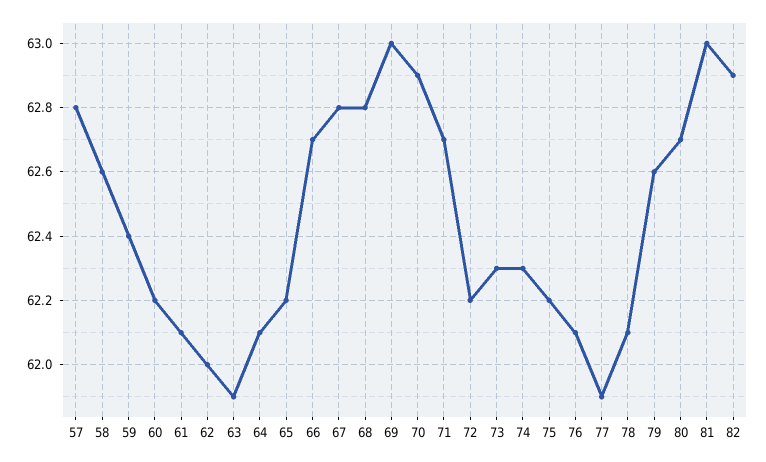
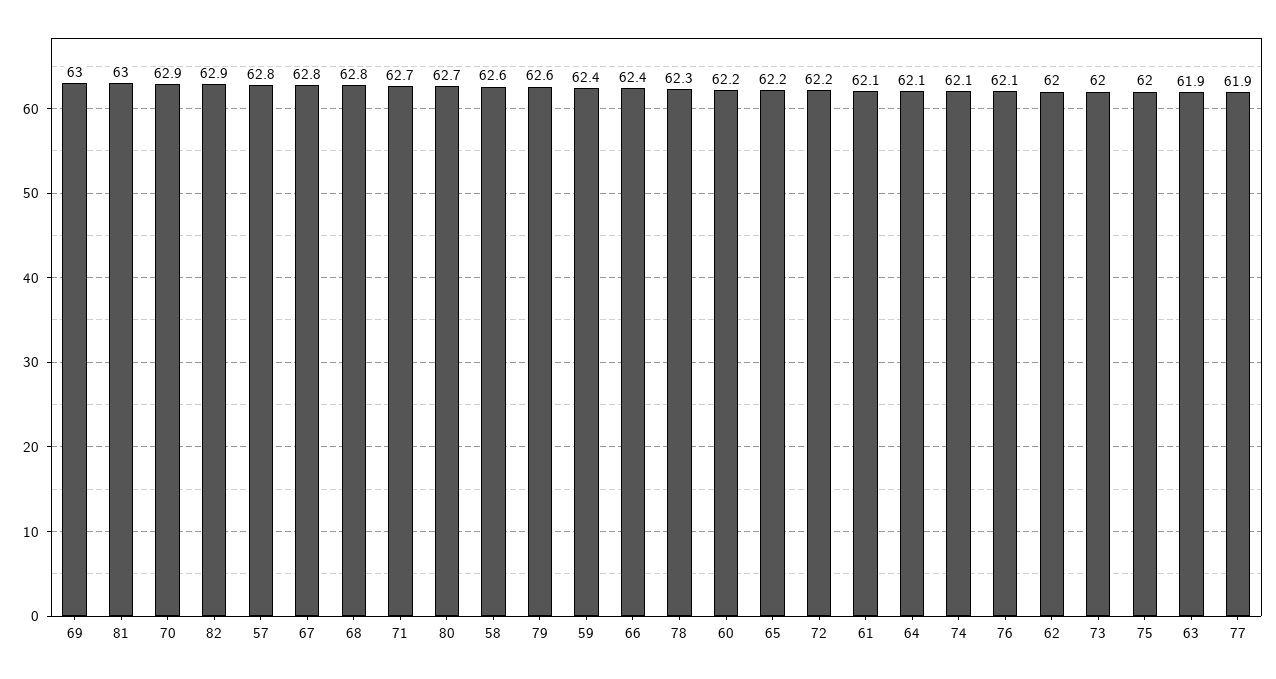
66: 62.7 -> 62.4
73: 62.3 -> 62
74: 62.3 -> 62.1
75: 62.2 -> 62
78: 62.1 -> 62.3

